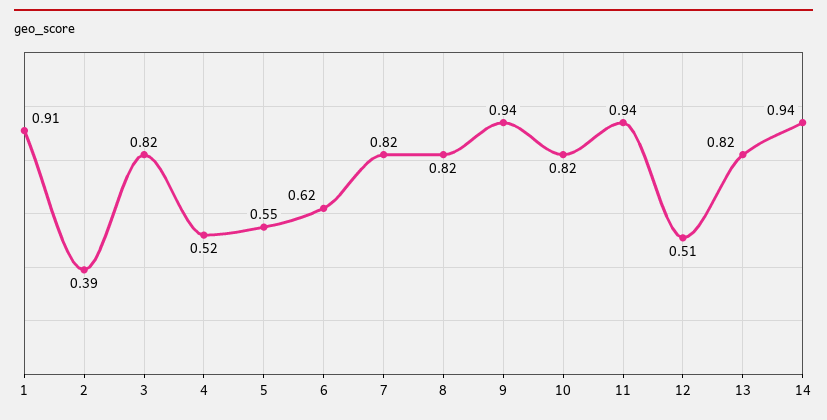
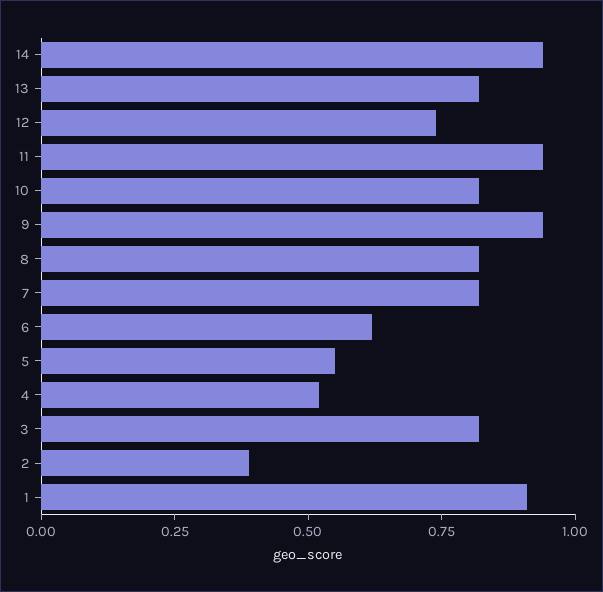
12: 0.51 -> 0.75

